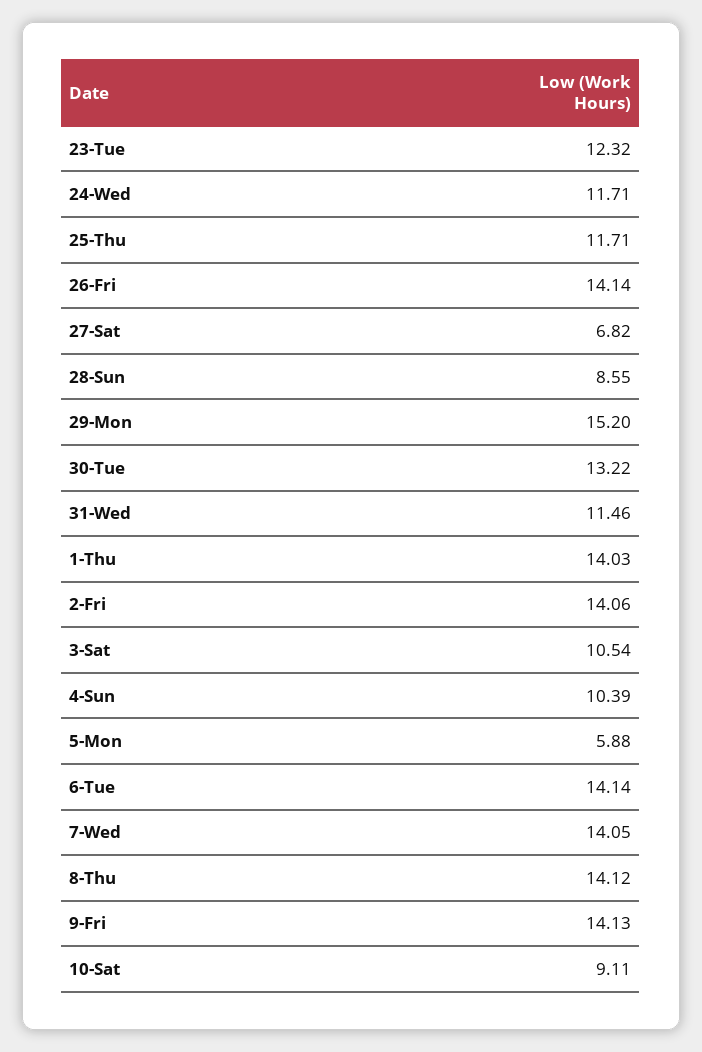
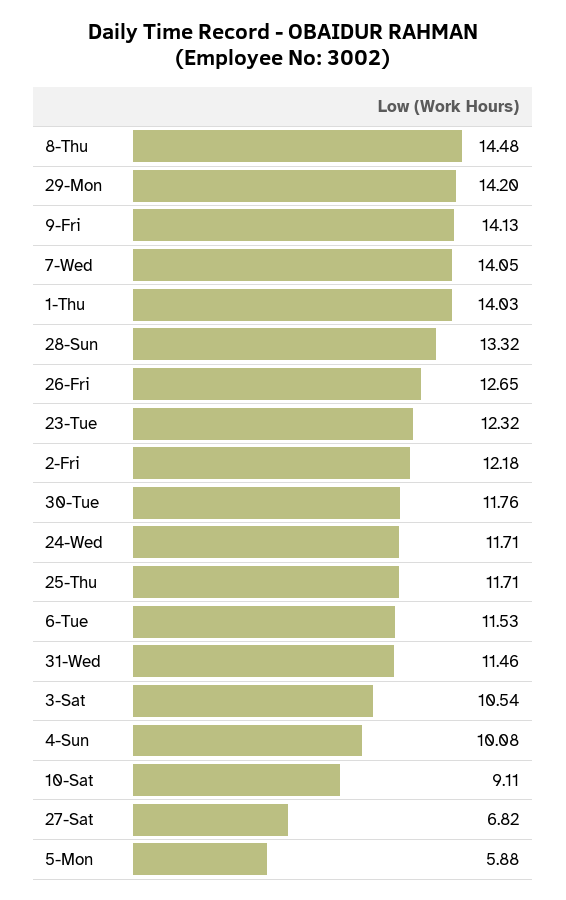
26-Fri: 14.14 -> 12.65
28-Sun: 8.55 -> 13.32
29-Mon: 15.2 -> 14.2
30-Tue: 13.22 -> 11.76
2-Fri: 14.06 -> 12.18
4-Sun: 10.39 -> 10.08
6-Tue: 14.14 -> 11.53
8-Thu: 14.12 -> 14.48

